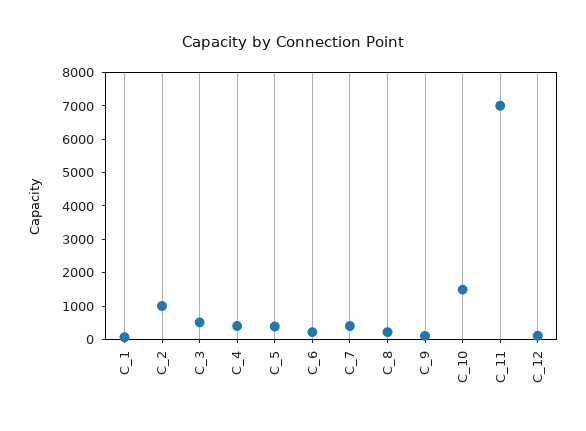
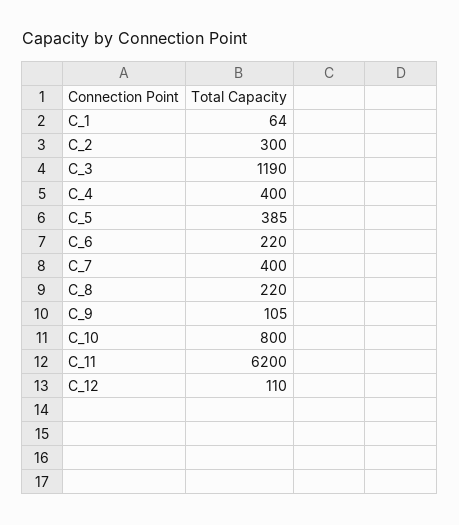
C_2: 1000 -> 300
C_3: 500 -> 1190
C_10: 1500 -> 800
C_11: 7000 -> 6200

